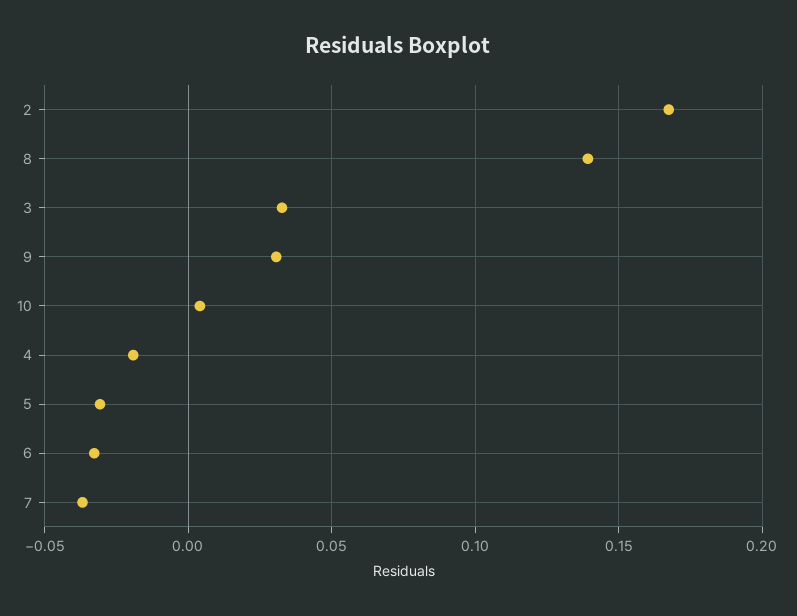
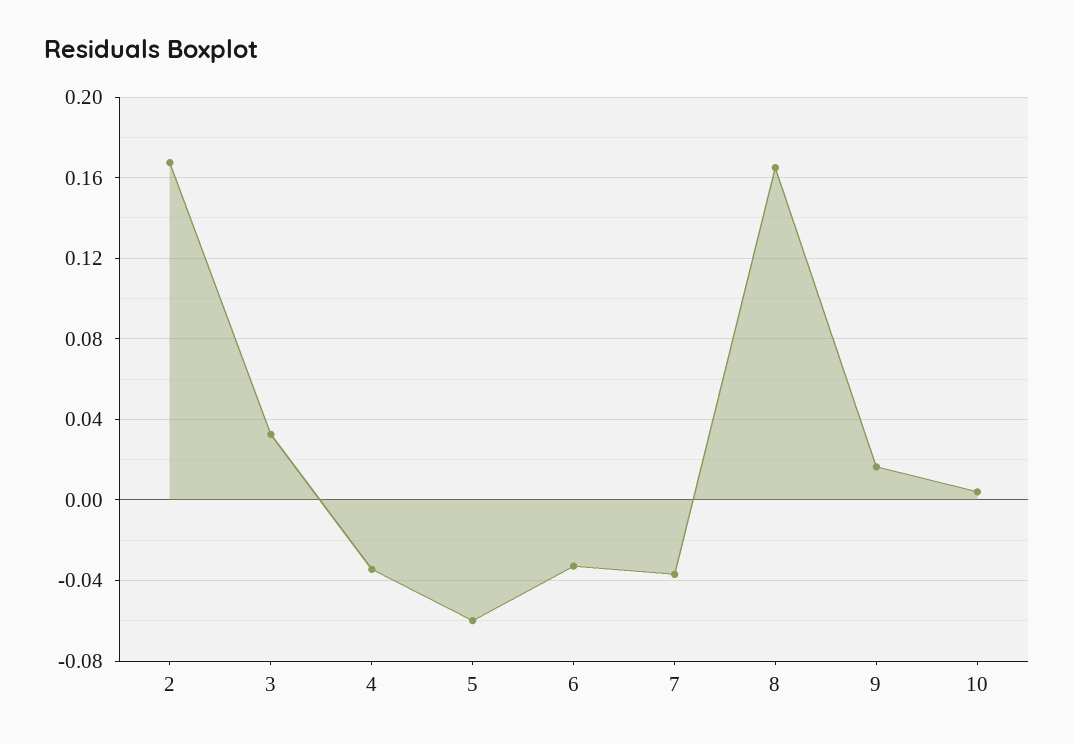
8: 0.14 -> 0.165
9: 0.03 -> 0.015
4: -0.02 -> -0.035
5: -0.03 -> -0.06

